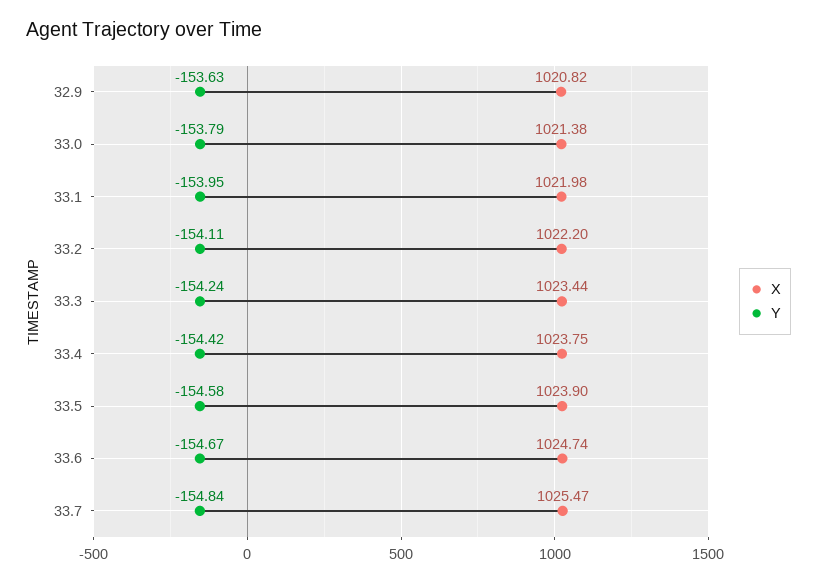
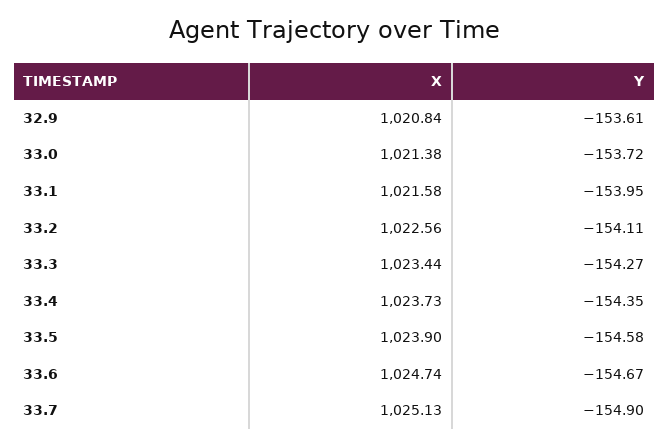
X, 32.9: 1020.82 -> 1020.84
Y, 32.9: -153.63 -> -153.61
Y, 33.0: -153.79 -> -153.72
X, 33.1: 1021.98 -> 1021.58
X, 33.2: 1022.2 -> 1022.56
Y, 33.3: -154.24 -> -154.27
X, 33.4: 1023.75 -> 1023.73
Y, 33.4: -154.42 -> -154.35
X, 33.7: 1025.47 -> 1025.13
Y, 33.7: -154.84 -> -154.9

